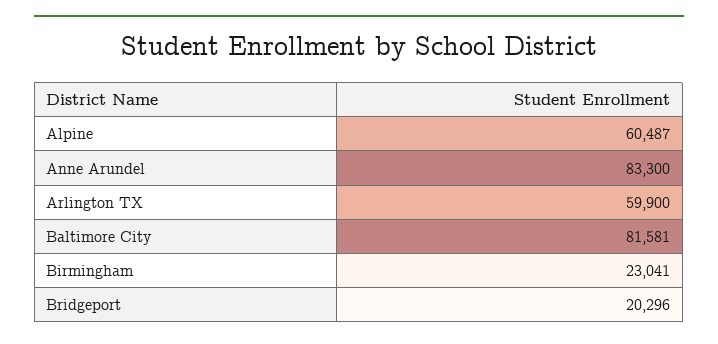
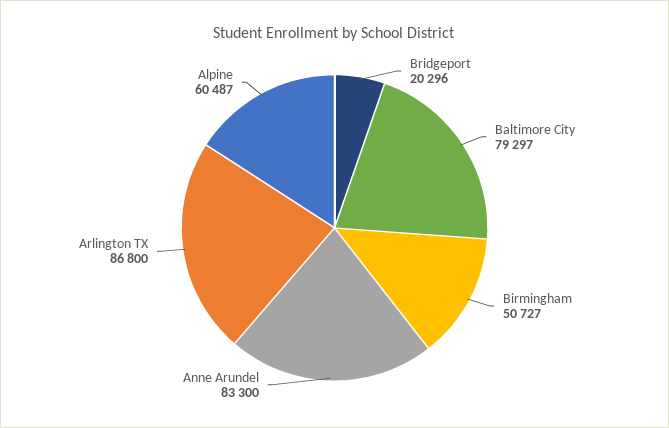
Arlington TX: 59900 -> 86800
Baltimore City: 81581 -> 79297
Birmingham: 23041 -> 50727

